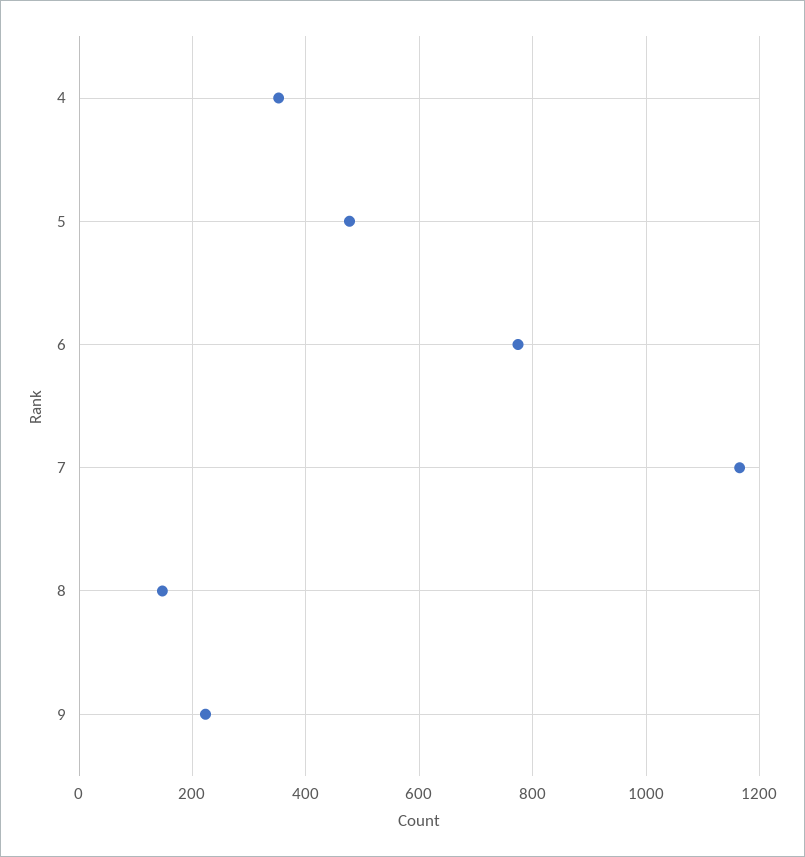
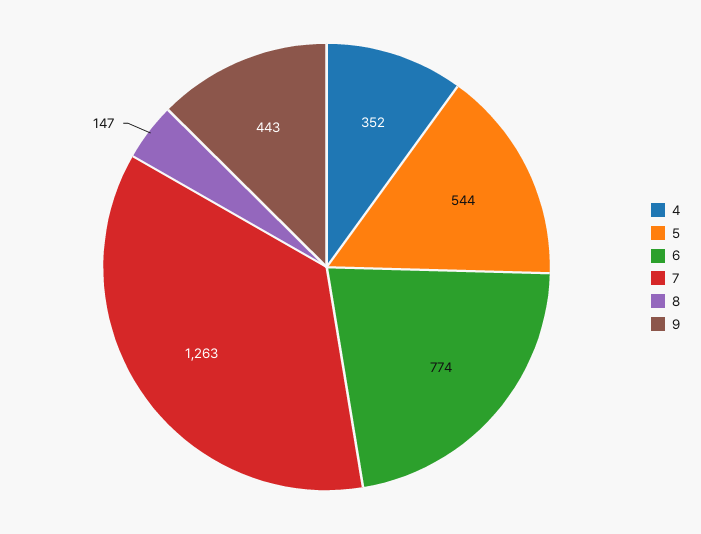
5: 480 -> 544
7: 1160 -> 1263
9: 220 -> 443

